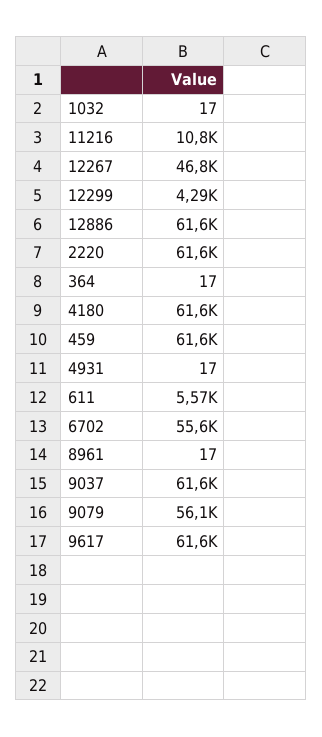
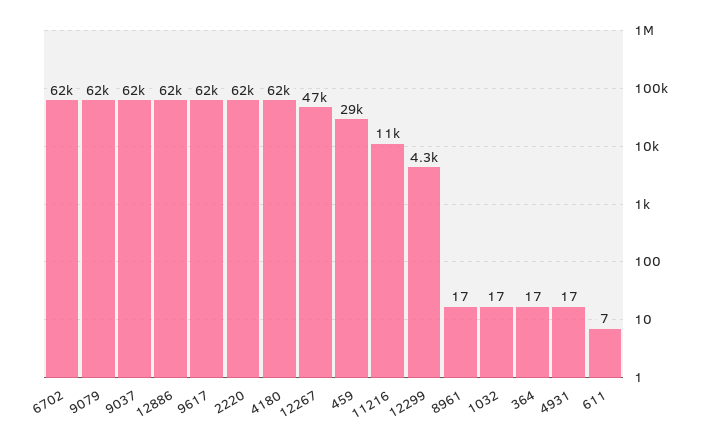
459: 61600 -> 29000
611: 5570 -> 7
6702: 55600 -> 62000
9079: 56100 -> 62000

